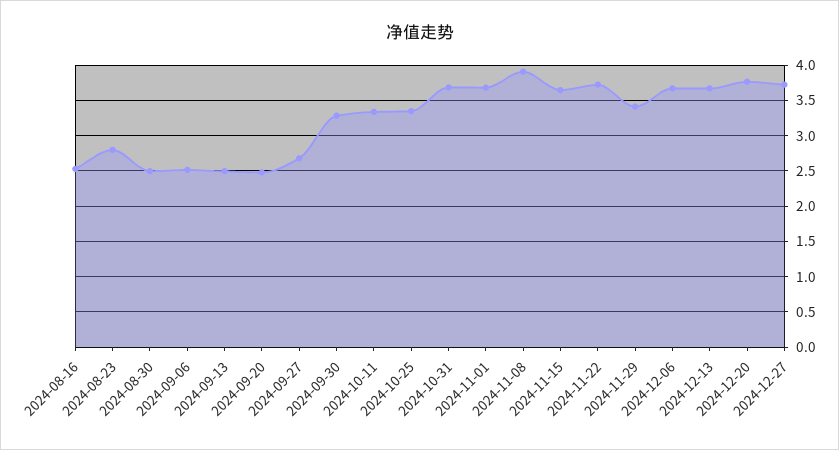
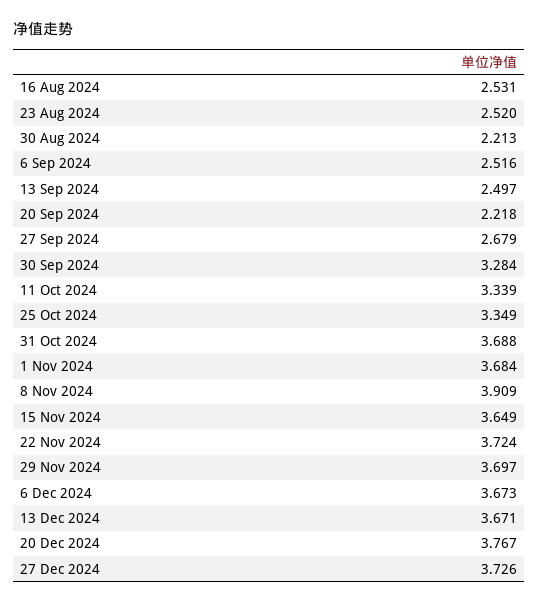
2024-08-23: 2.8 -> 2.52
2024-08-30: 2.5 -> 2.213
2024-09-20: 2.5 -> 2.218
2024-11-29: 3.4 -> 3.697

